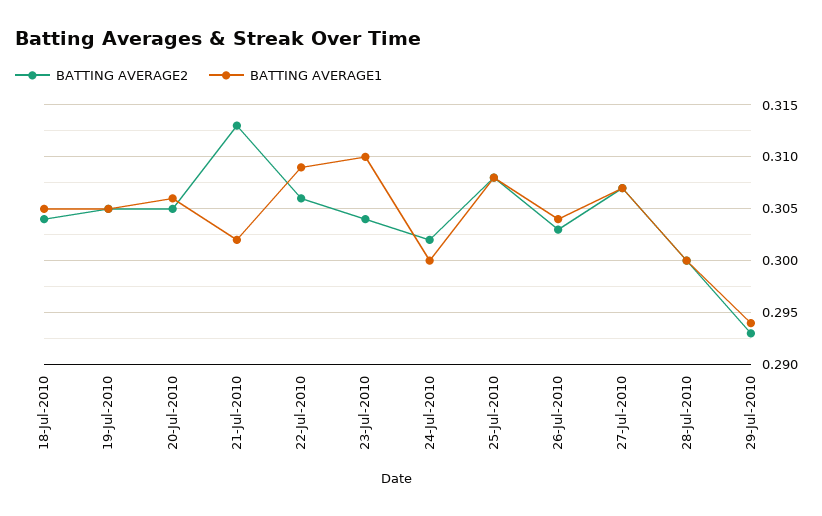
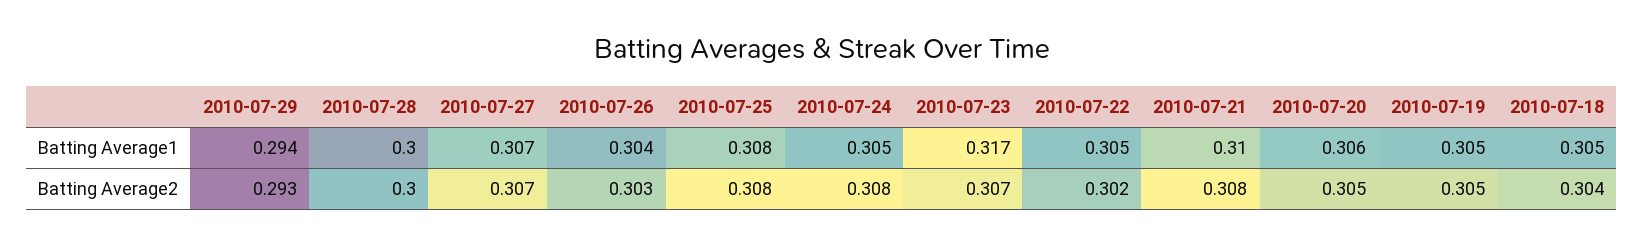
BATTING AVERAGE2, 21-Jul-2010: 0.313 -> 0.308
BATTING AVERAGE1, 21-Jul-2010: 0.302 -> 0.31
BATTING AVERAGE2, 22-Jul-2010: 0.306 -> 0.302
BATTING AVERAGE1, 22-Jul-2010: 0.309 -> 0.305
BATTING AVERAGE2, 23-Jul-2010: 0.304 -> 0.307
BATTING AVERAGE1, 23-Jul-2010: 0.31 -> 0.317
BATTING AVERAGE2, 24-Jul-2010: 0.302 -> 0.308
BATTING AVERAGE1, 24-Jul-2010: 0.3 -> 0.305

